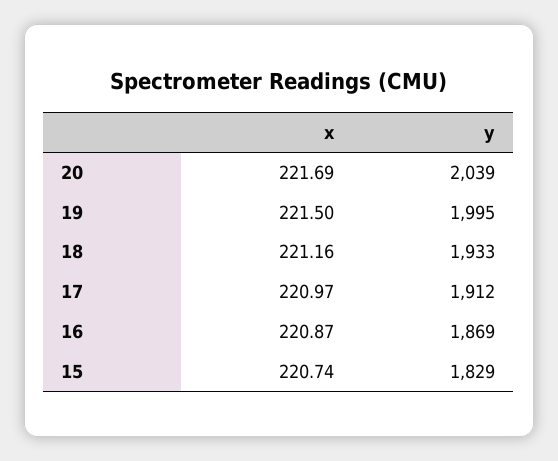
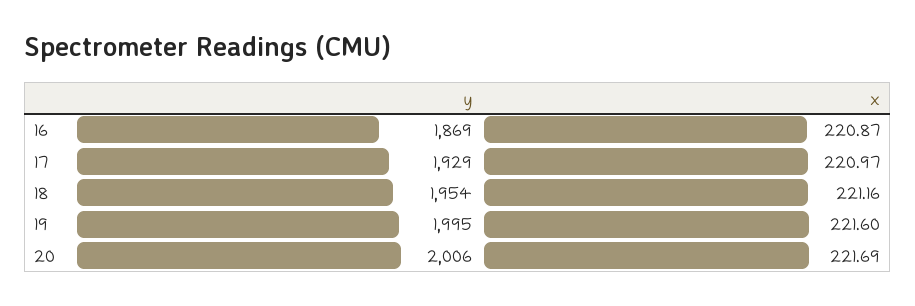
y, 20: 2039 -> 2006
x, 19: 221.5 -> 221.6
y, 18: 1933 -> 1954
y, 17: 1912 -> 1929
x, 15: 220.74 -> none
y, 15: 1829 -> none

